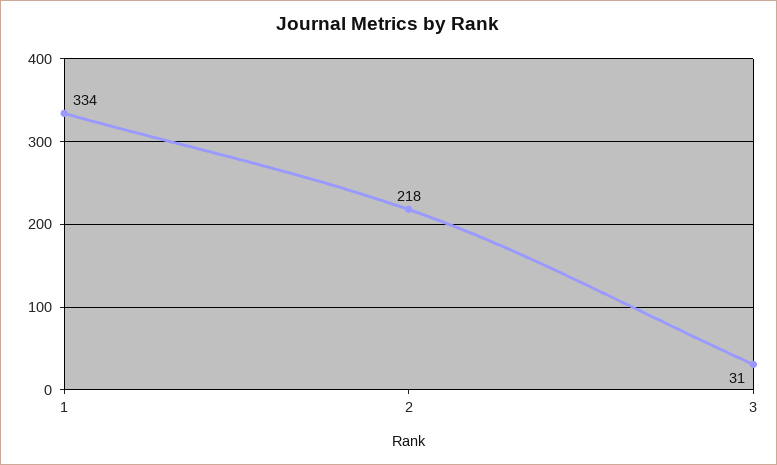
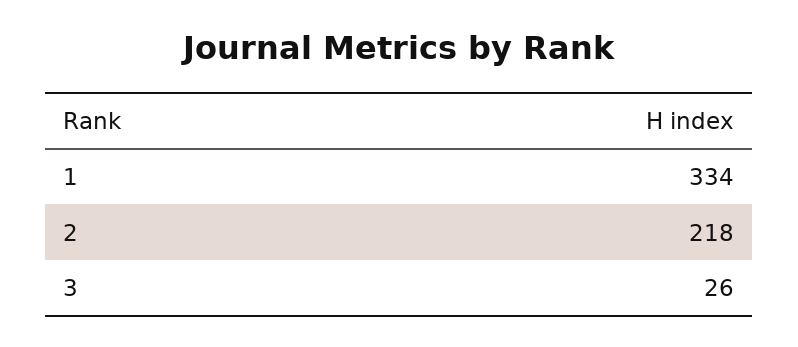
3: 31 -> 26

